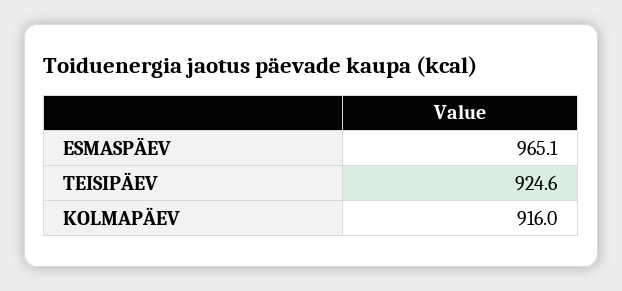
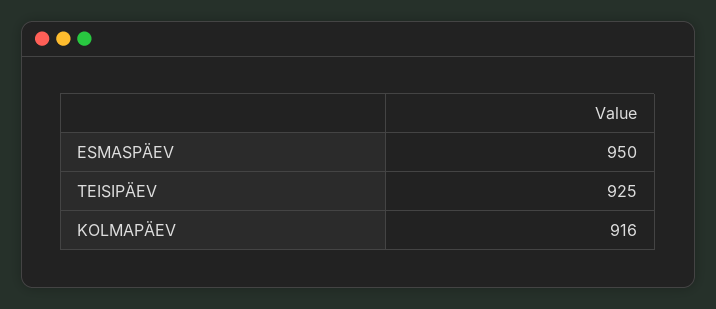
ESMASPÄEV: 965.1 -> 950

